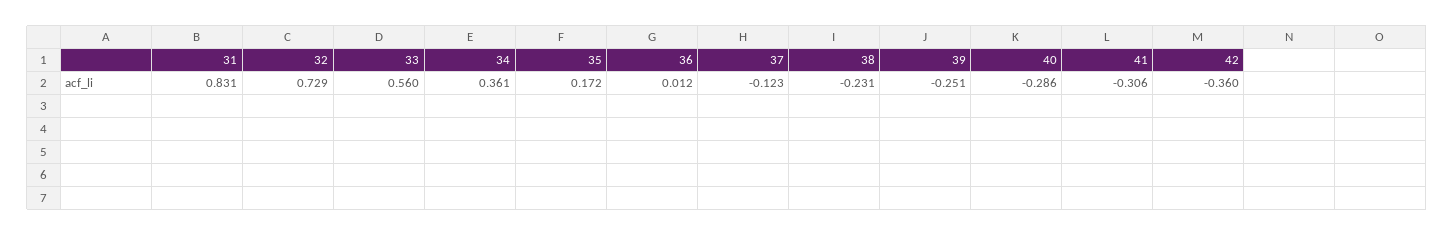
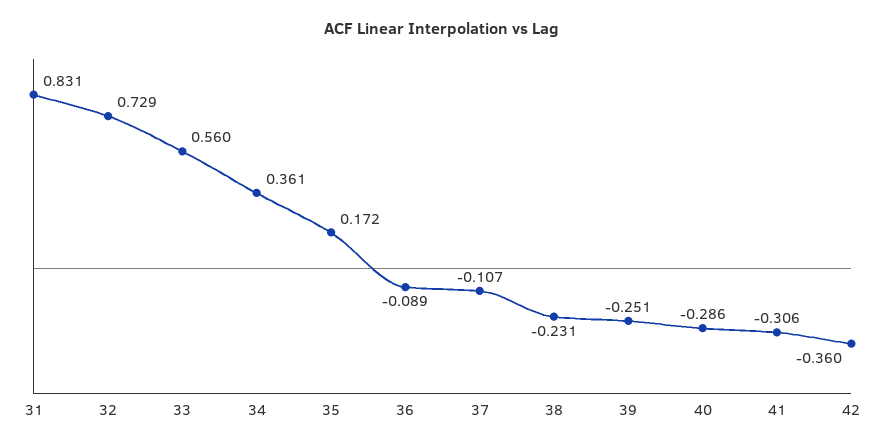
36: 0.012 -> -0.089
37: -0.123 -> -0.107

